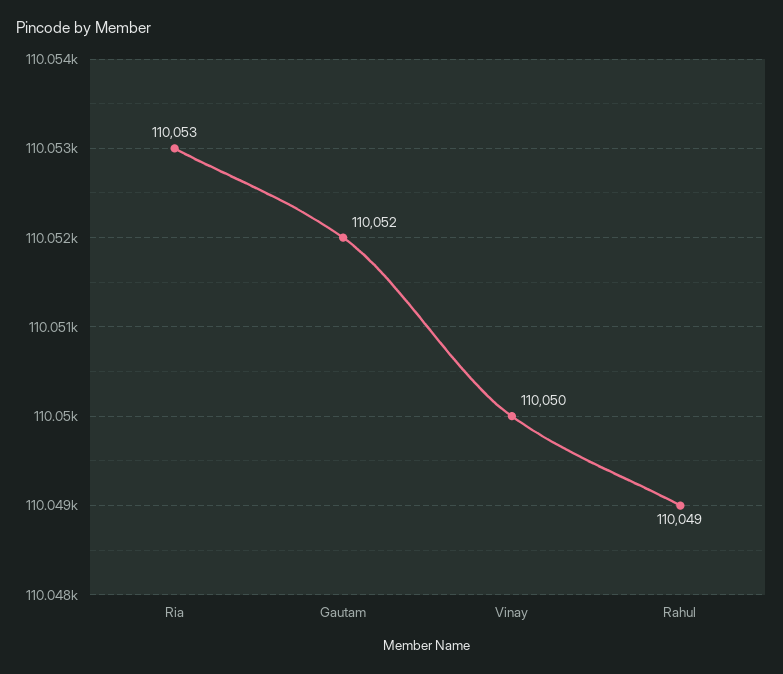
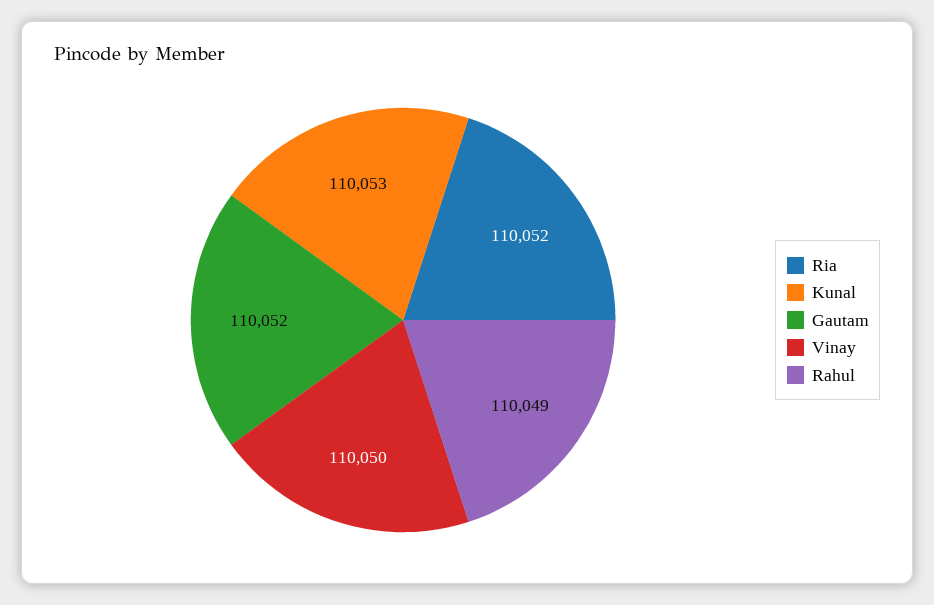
Ria: 110053 -> 110052
Kunal: none -> 110053

